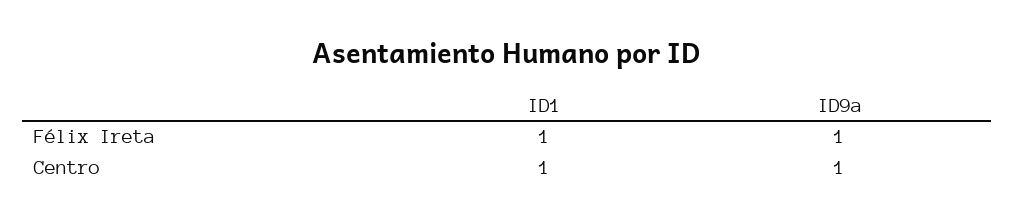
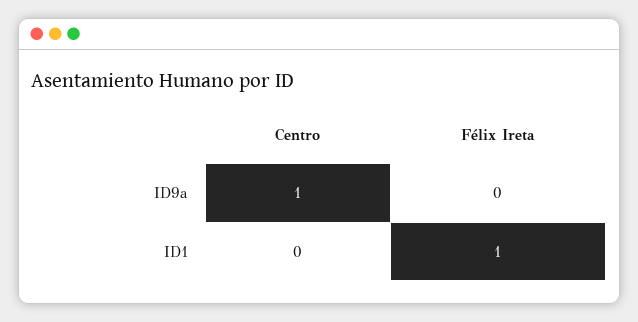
ID9a, Félix Ireta: 1 -> 0
ID1, Centro: 1 -> 0

